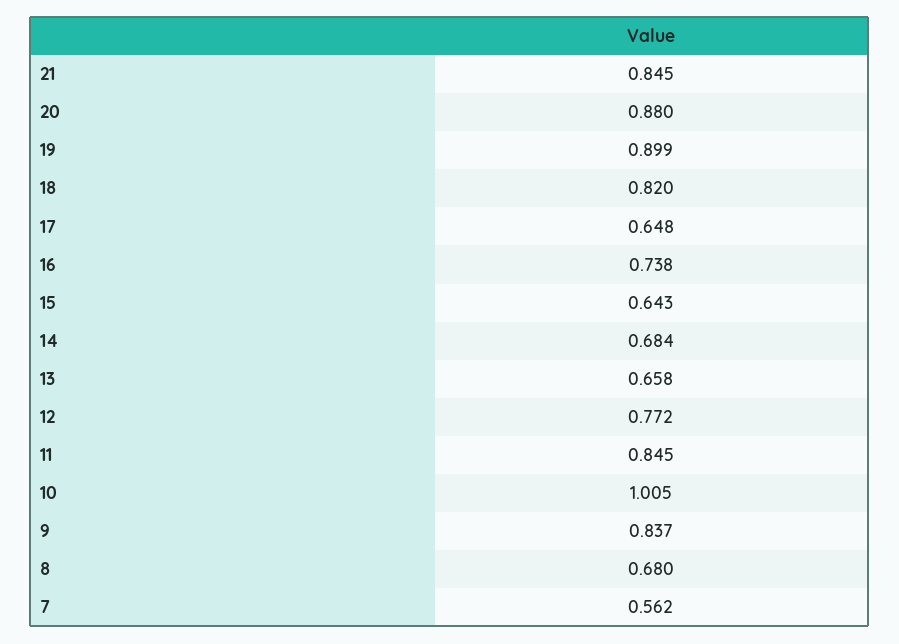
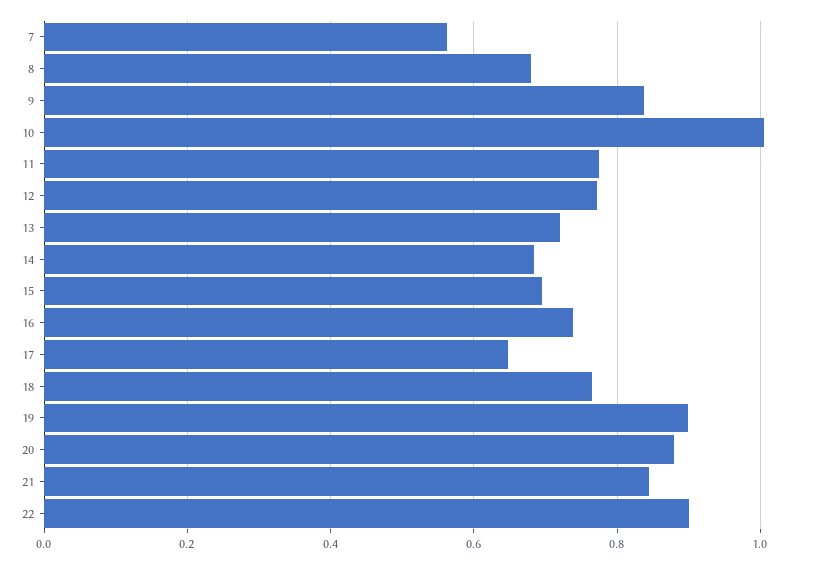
18: 0.82 -> 0.76
15: 0.643 -> 0.7
13: 0.658 -> 0.72
11: 0.845 -> 0.78
22: none -> 0.9

